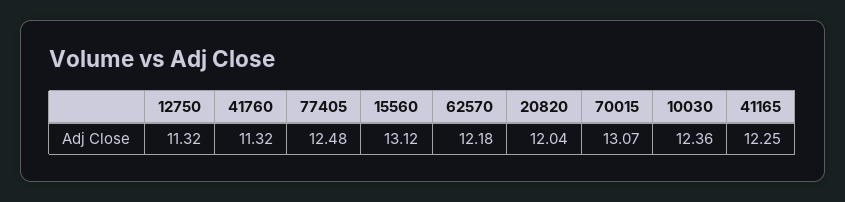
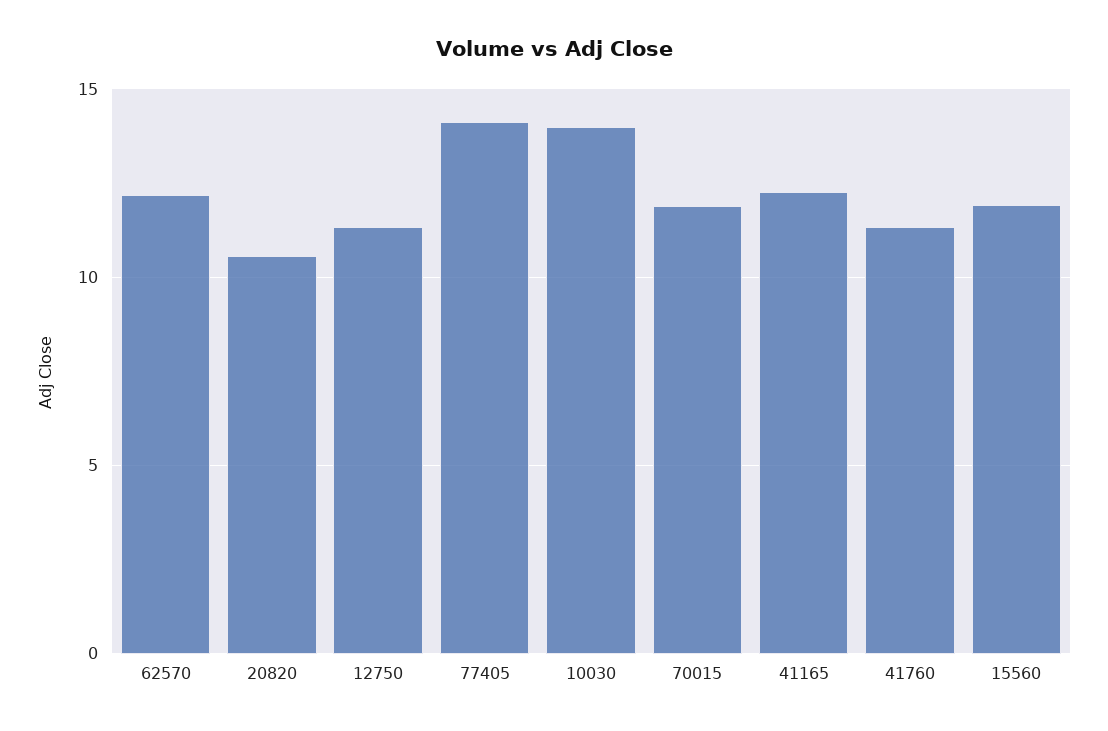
77405: 12.48 -> 14
15560: 13.12 -> 12
20820: 12.04 -> 10.5
70015: 13.07 -> 12
10030: 12.36 -> 14

